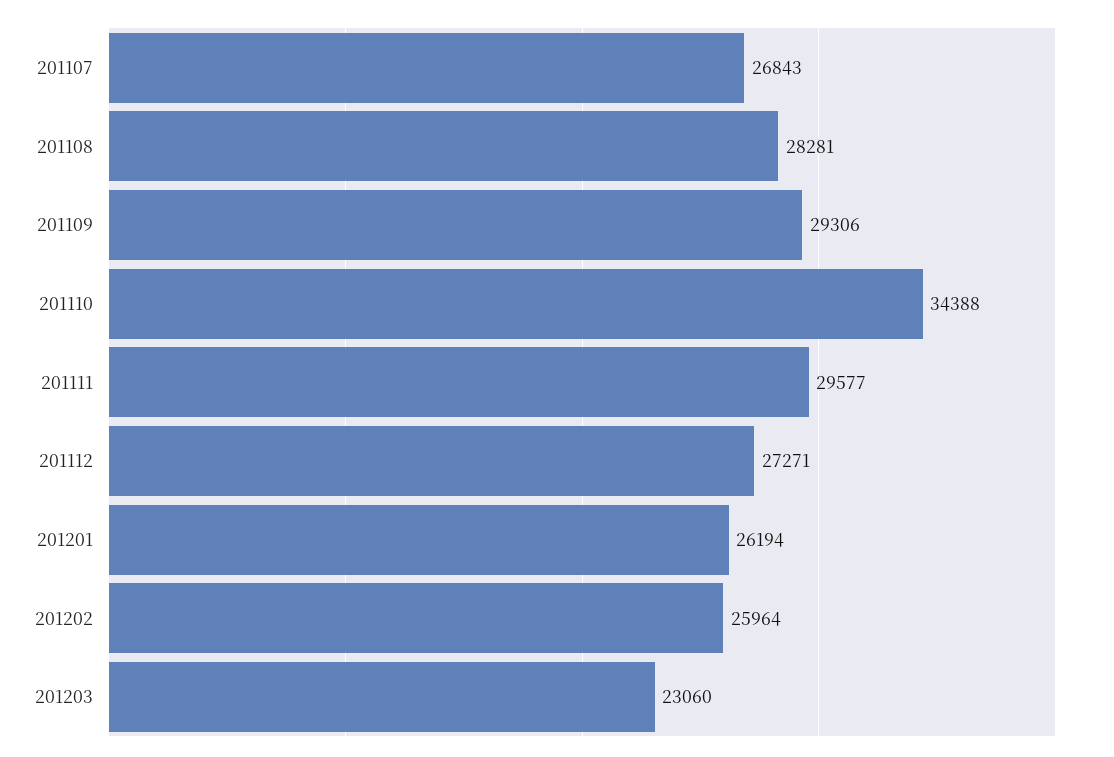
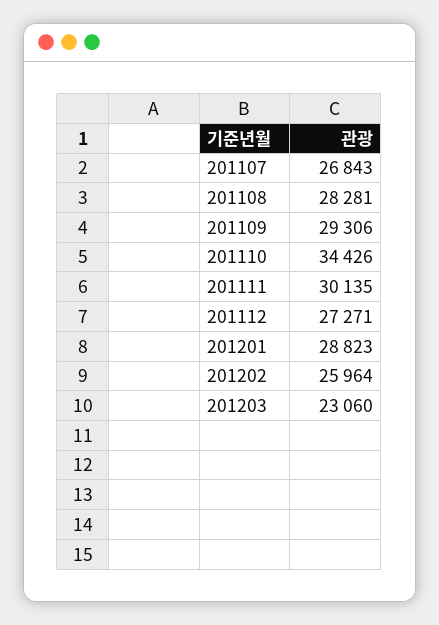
201110: 34388 -> 34426
201111: 29577 -> 30135
201201: 26194 -> 28823

